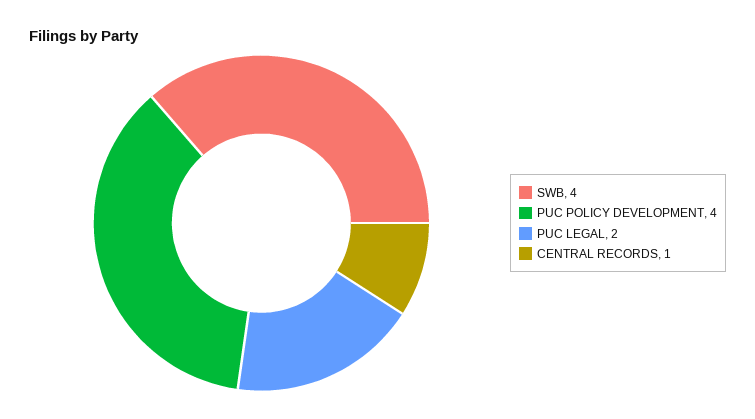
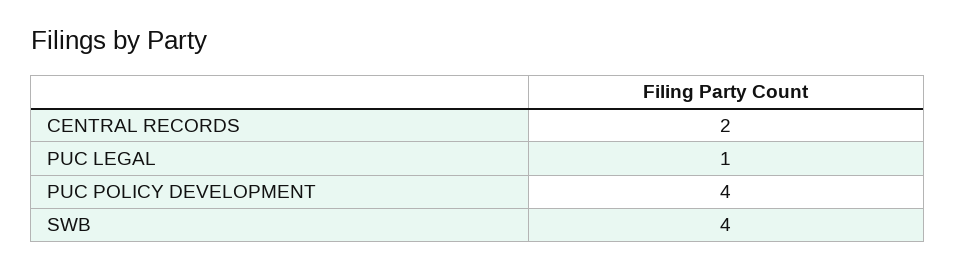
PUC LEGAL: 2 -> 1
CENTRAL RECORDS: 1 -> 2

